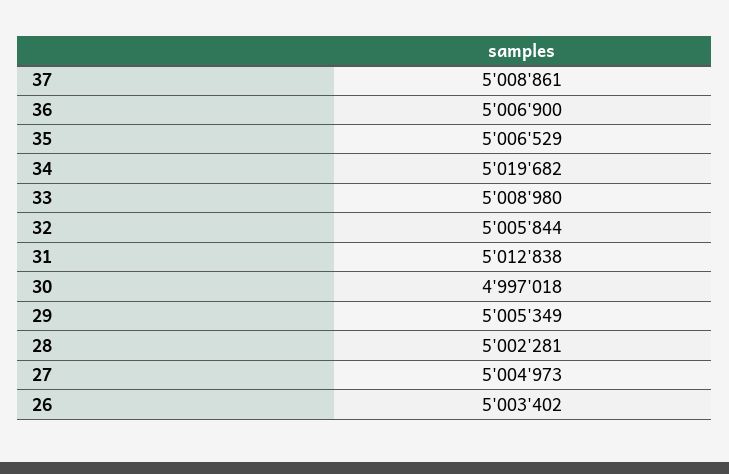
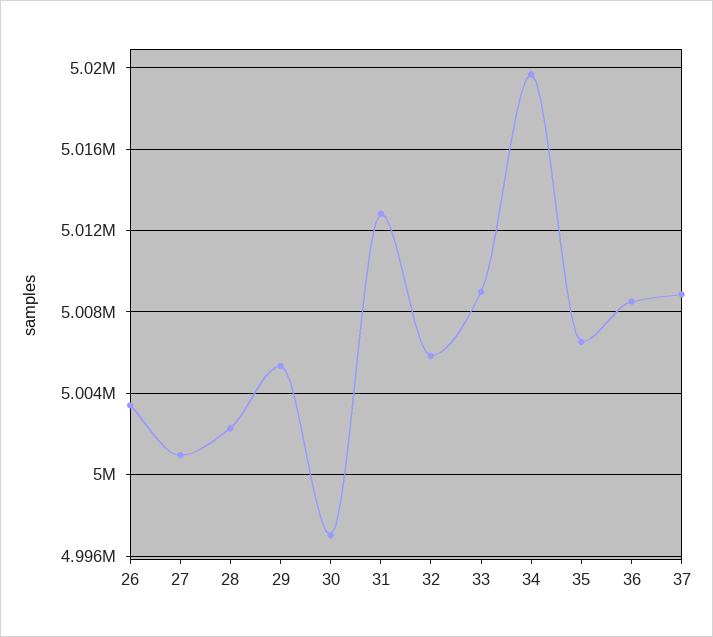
36: 5006900 -> 5008500
27: 5004973 -> 5001000

